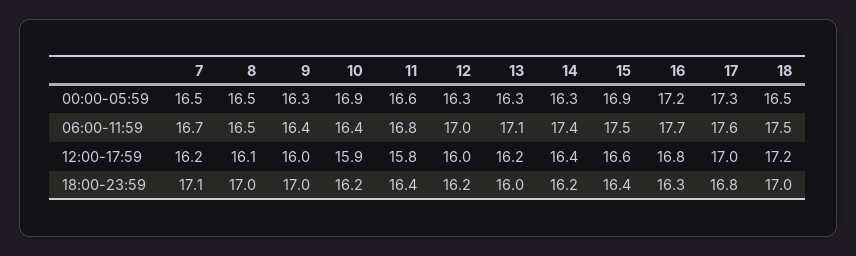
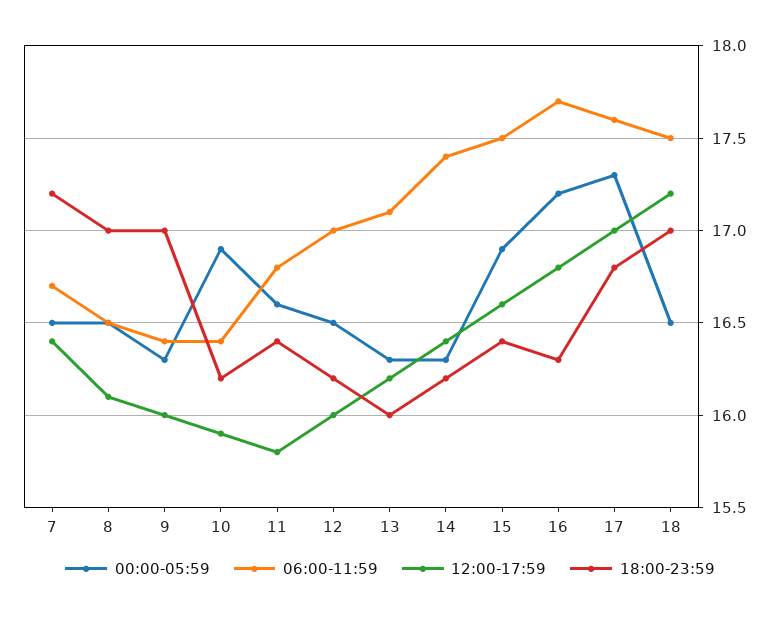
00:00-05:59, 12: 16.3 -> 16.5
12:00-17:59, 7: 16.2 -> 16.4
18:00-23:59, 7: 17.1 -> 17.2

